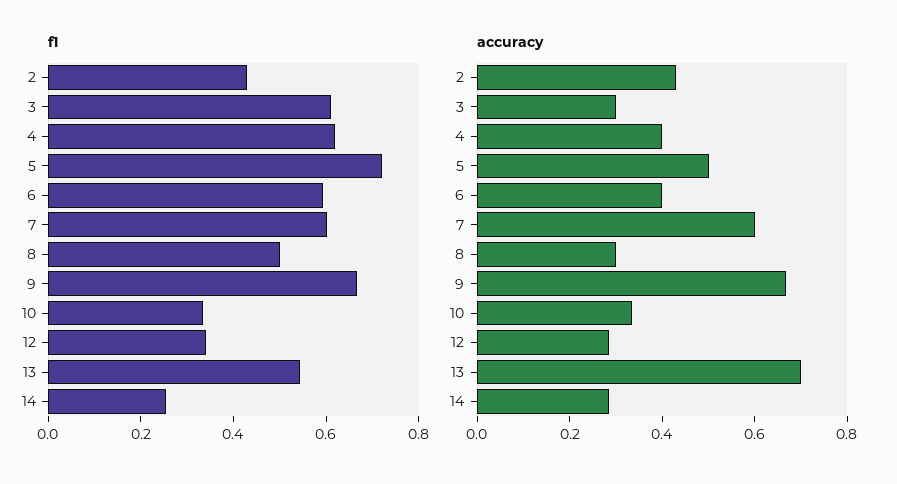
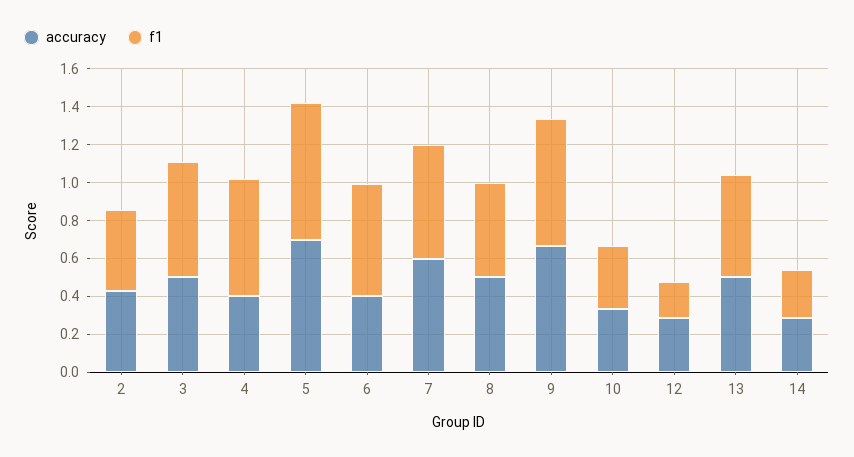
f1, 12: 0.35 -> 0.2
accuracy, 3: 0.3 -> 0.5
accuracy, 5: 0.5 -> 0.7
accuracy, 8: 0.3 -> 0.5
accuracy, 13: 0.7 -> 0.5

